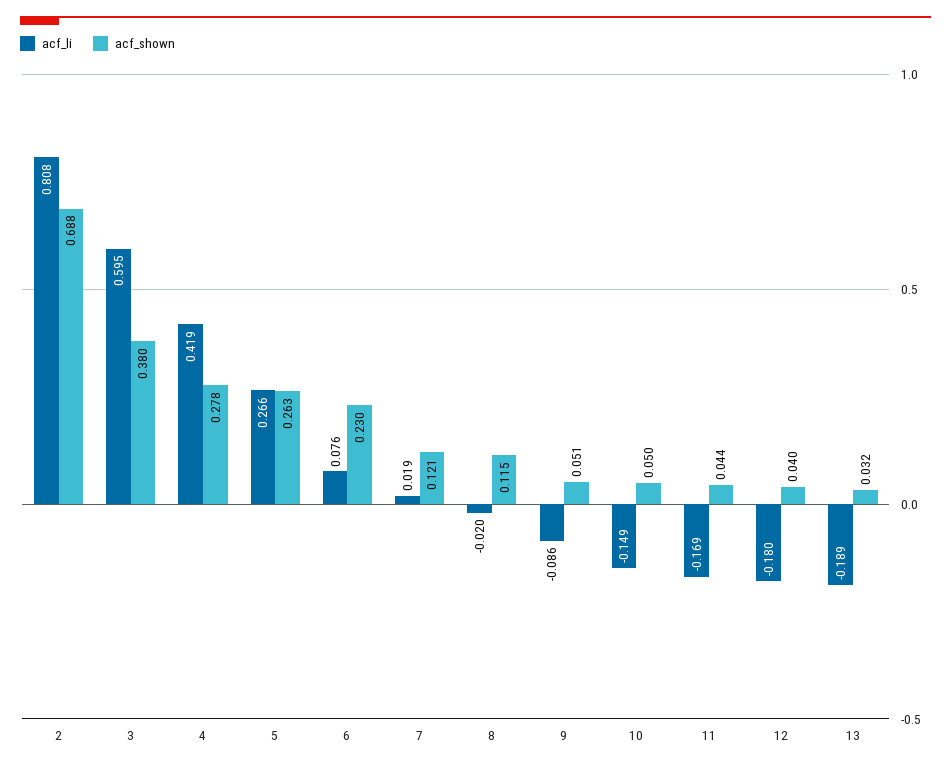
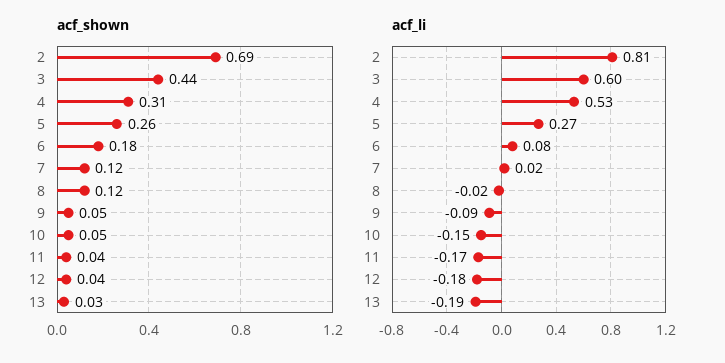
acf_shown, 3: 0.38 -> 0.44
acf_li, 4: 0.419 -> 0.53
acf_shown, 4: 0.278 -> 0.31
acf_shown, 6: 0.23 -> 0.18

